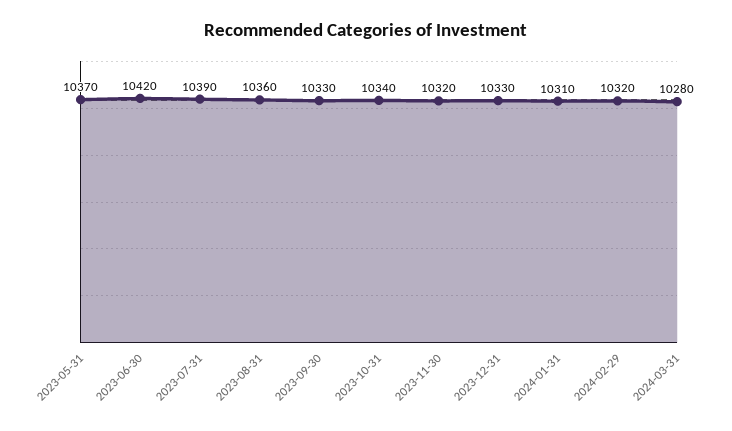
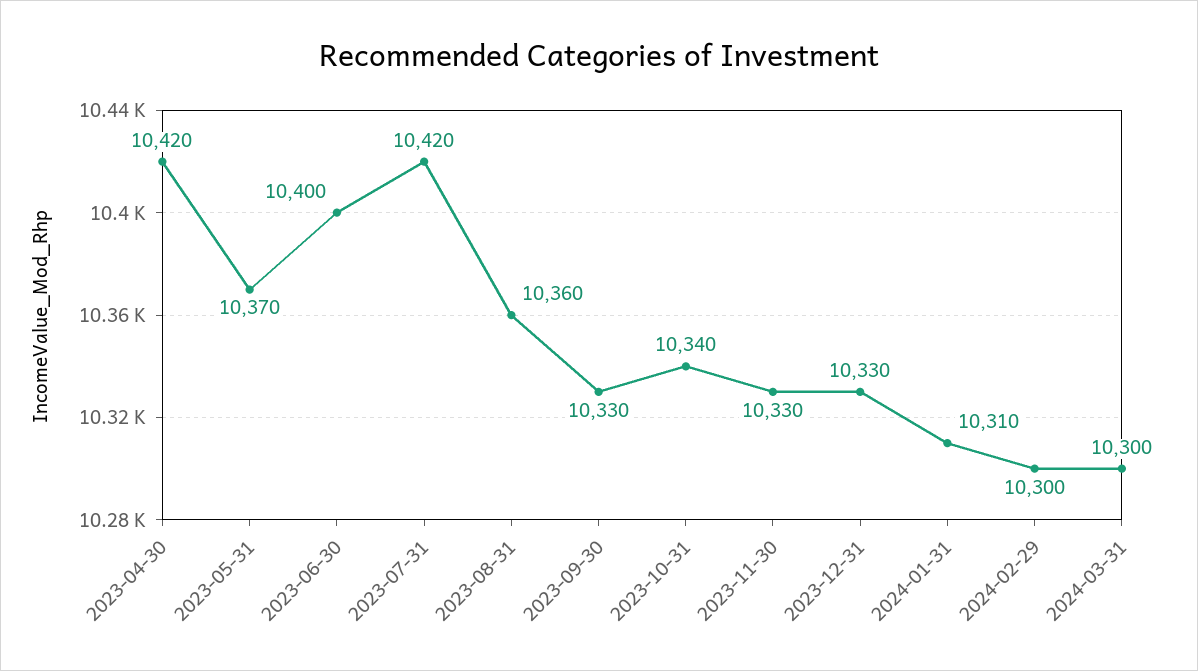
2023-06-30: 10420 -> 10400
2023-07-31: 10390 -> 10420
2023-11-30: 10320 -> 10330
2024-02-29: 10320 -> 10300
2024-03-31: 10280 -> 10300
2023-04-30: none -> 10420

